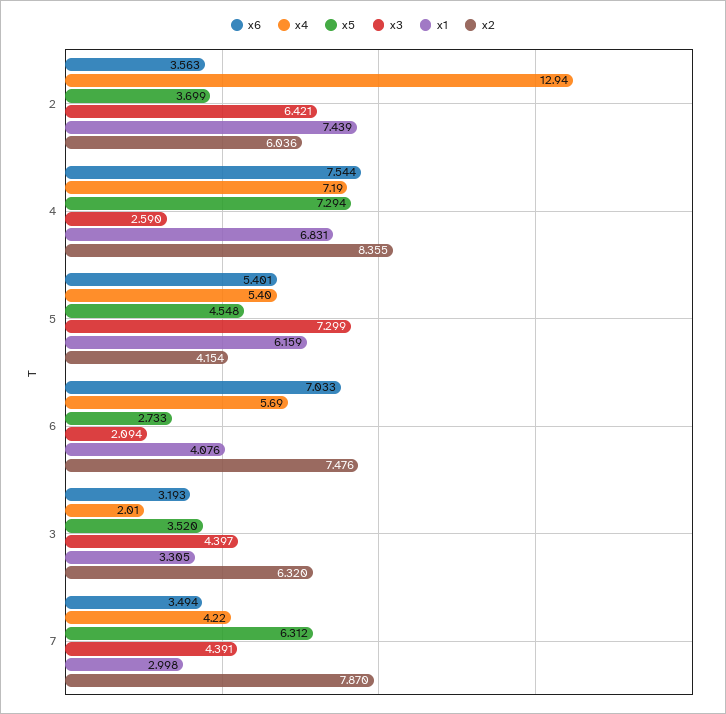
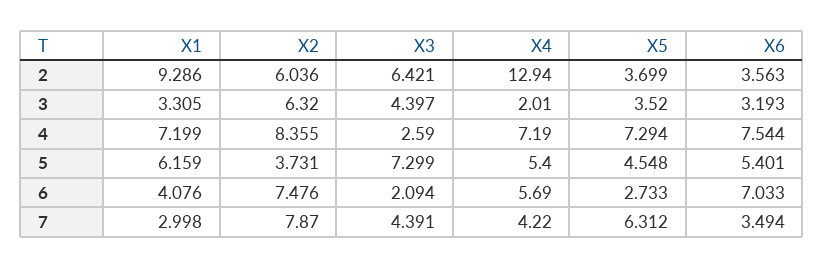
x1, 2: 7.439 -> 9.286
x1, 4: 6.831 -> 7.199
x2, 5: 4.154 -> 3.731

